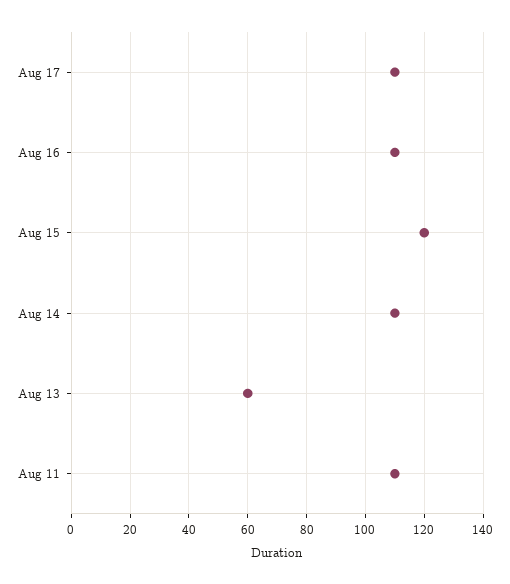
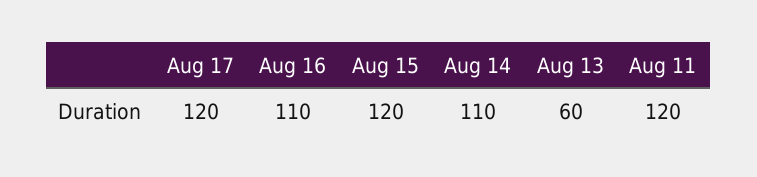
Aug 17: 110 -> 120
Aug 11: 110 -> 120

